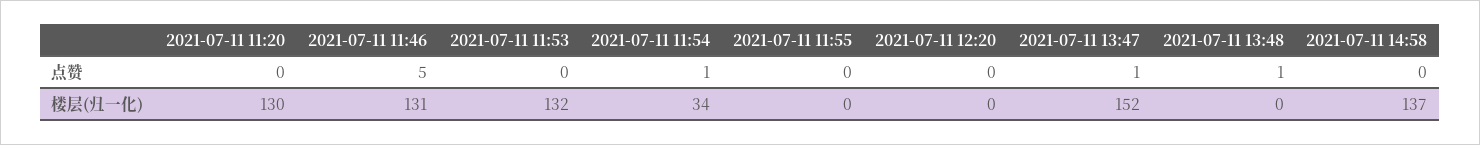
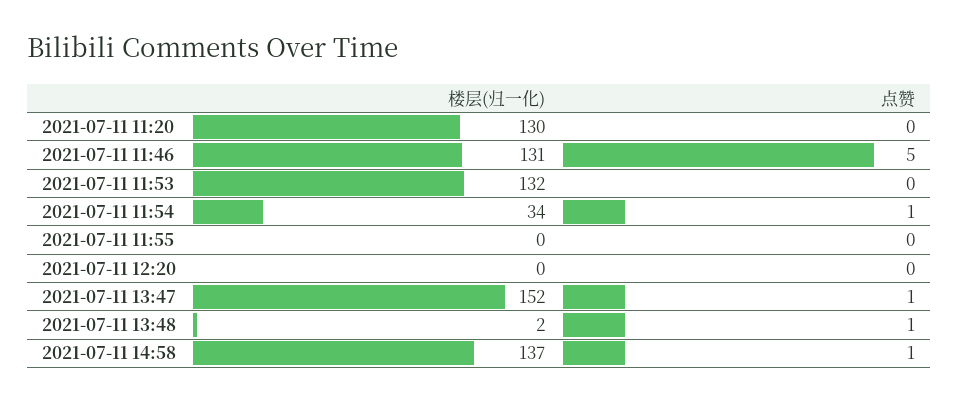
2021-07-11 14:58, 点赞: 0 -> 1
2021-07-11 13:48, 楼层(归一化): 0 -> 2

